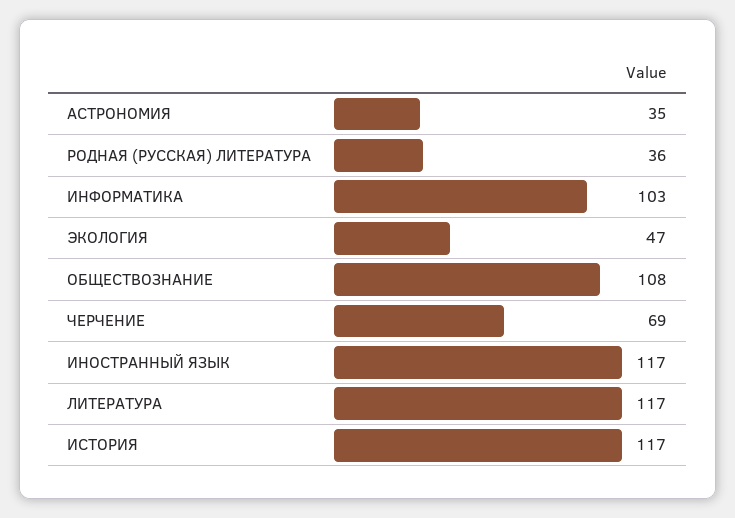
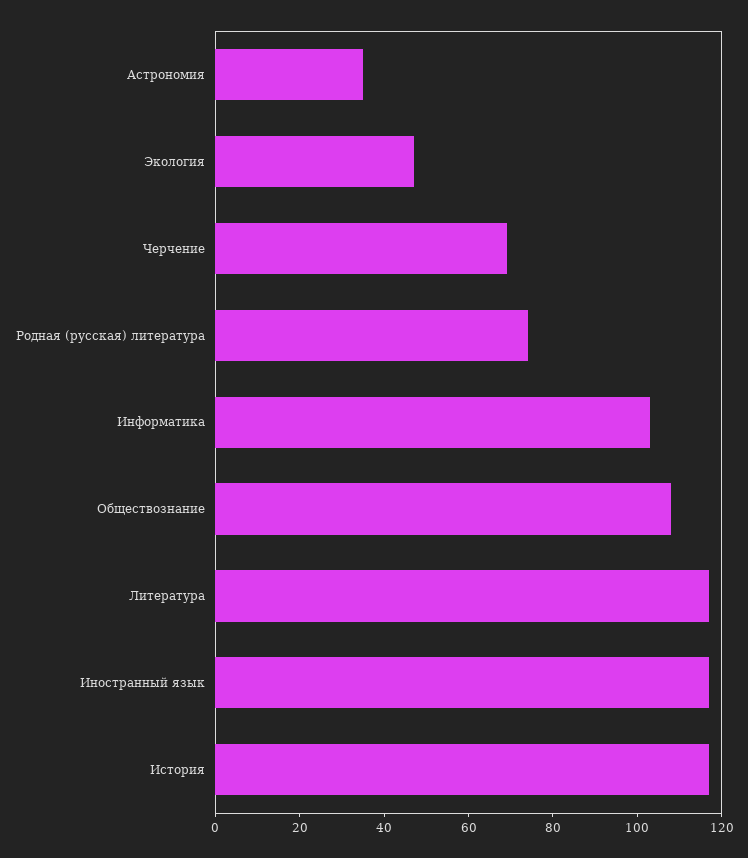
РОДНАЯ (РУССКАЯ) ЛИТЕРАТУРА: 36 -> 75

